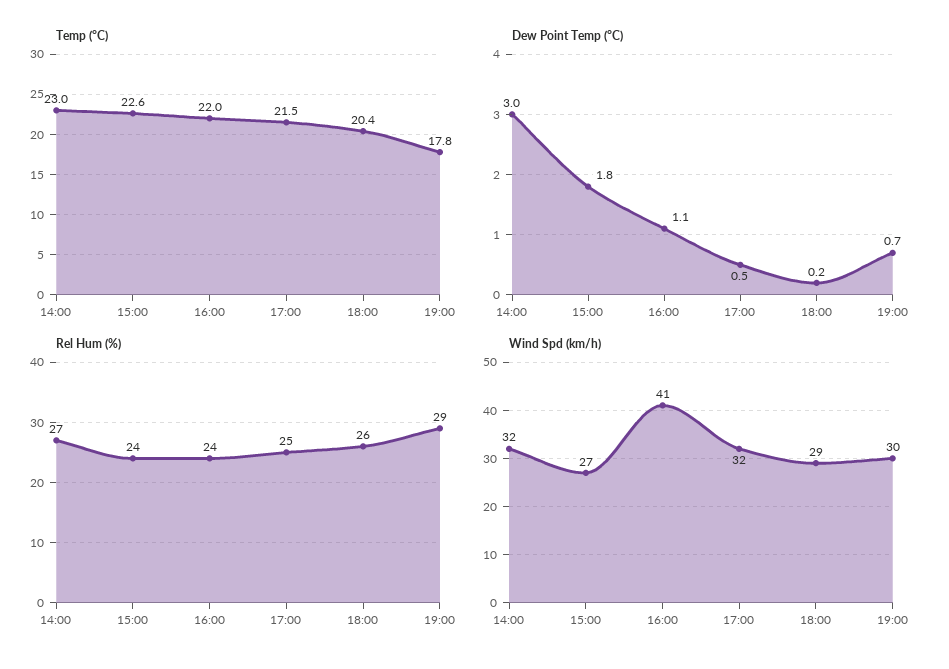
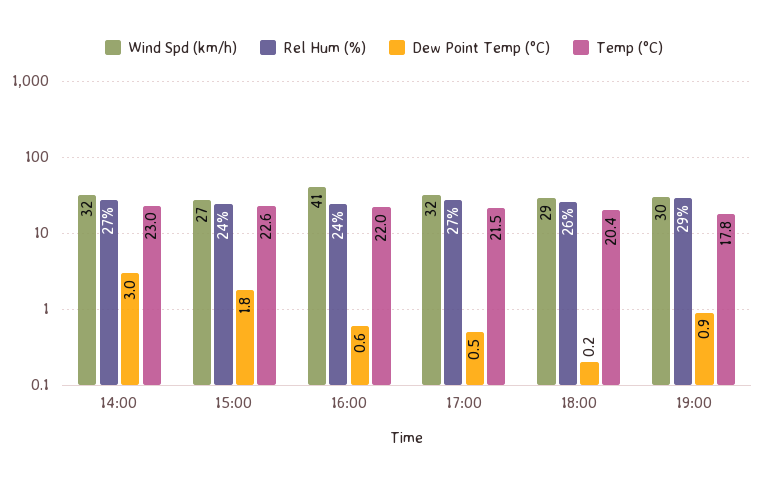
Dew Point Temp (°C), 16:00: 1.1 -> 0.6
Dew Point Temp (°C), 19:00: 0.7 -> 0.9
Rel Hum (%), 17:00: 25 -> 27

